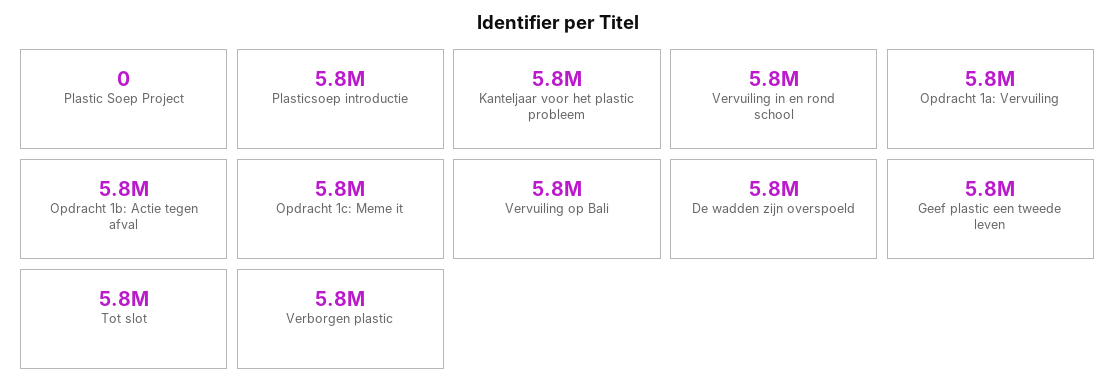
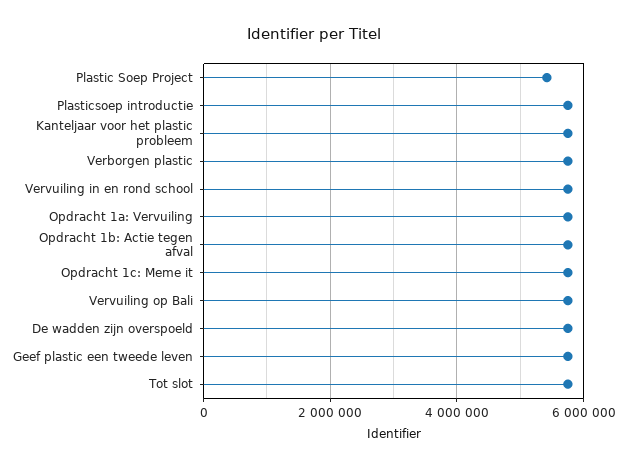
Plastic Soep Project: 0 -> 5400000

